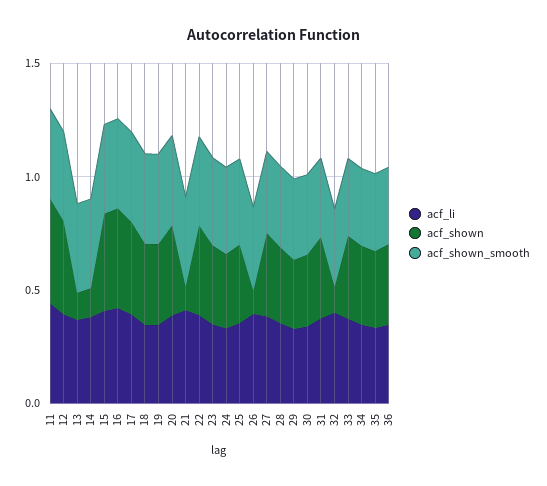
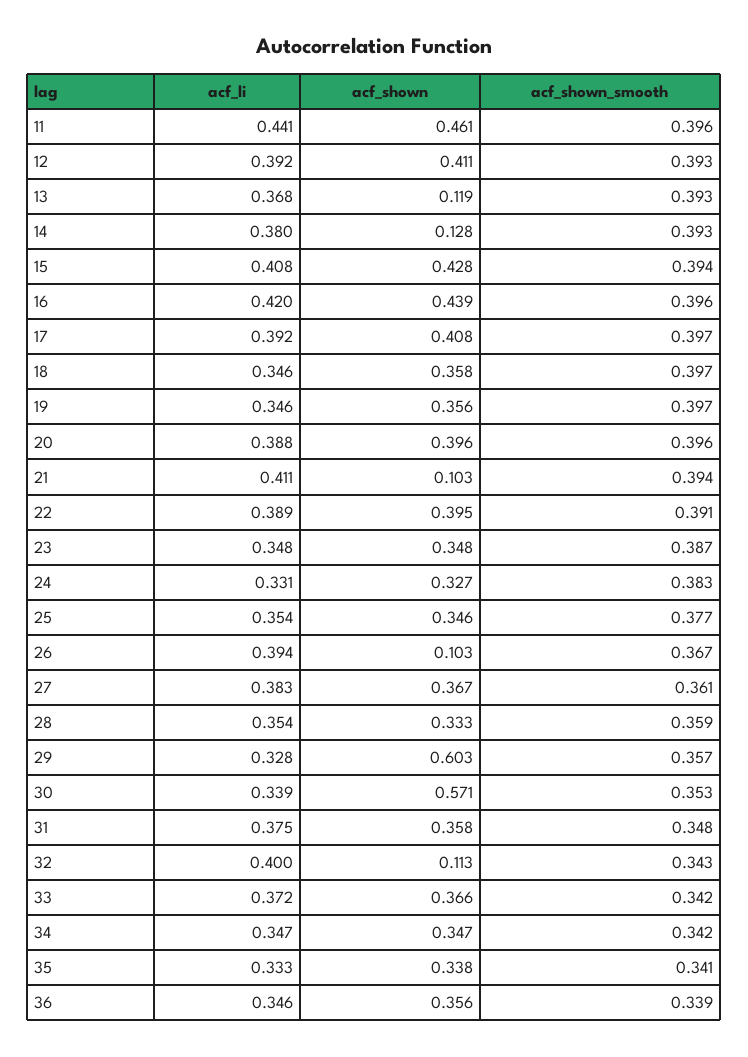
acf_shown, 29: 0.3 -> 0.603
acf_shown, 30: 0.3 -> 0.571

